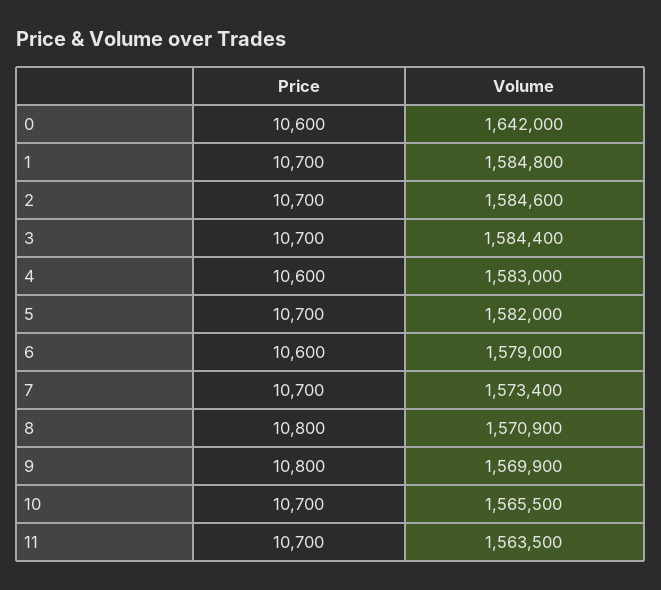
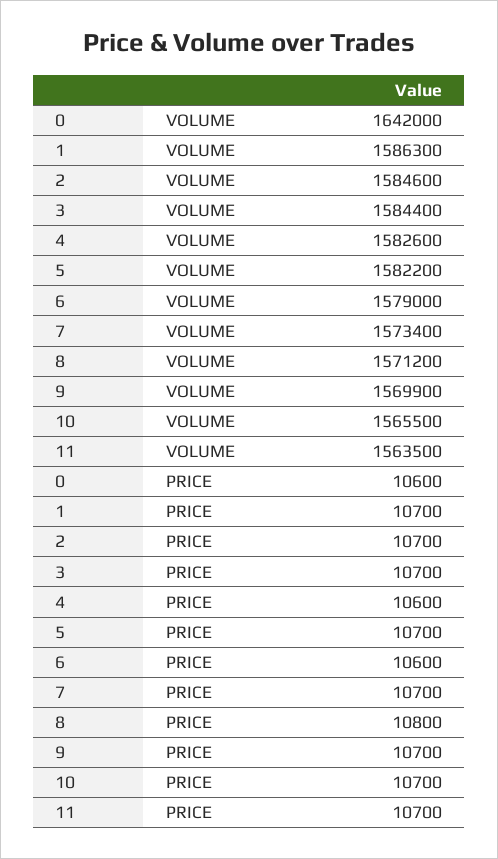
Volume, 1: 1584800 -> 1586300
Volume, 4: 1583000 -> 1582600
Volume, 5: 1582000 -> 1582200
Volume, 8: 1570900 -> 1571200
Price, 9: 10800 -> 10700

